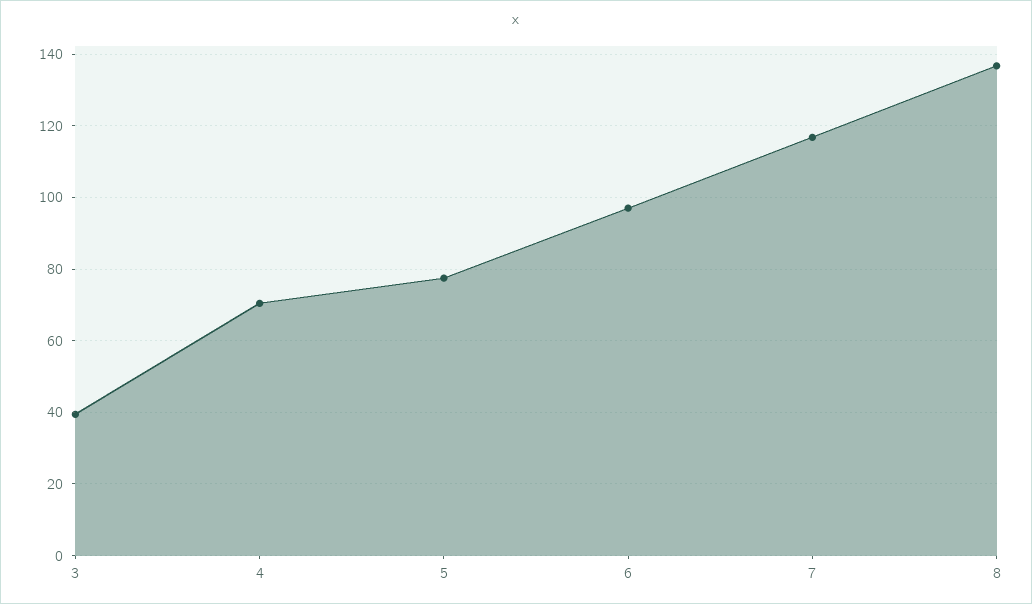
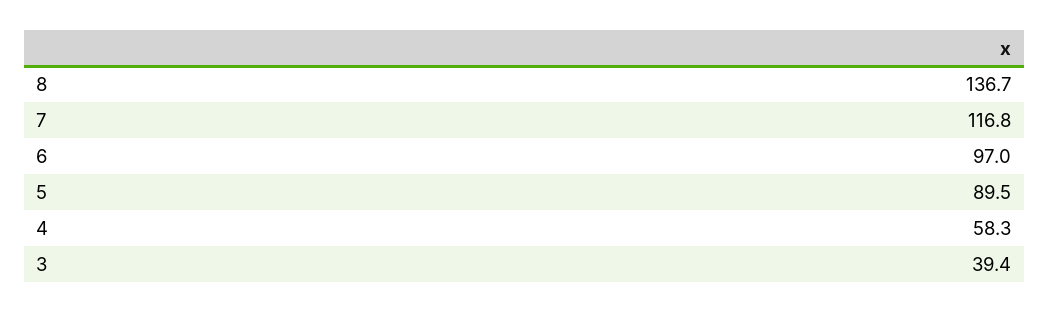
4: 70 -> 58.3
5: 78 -> 89.5

